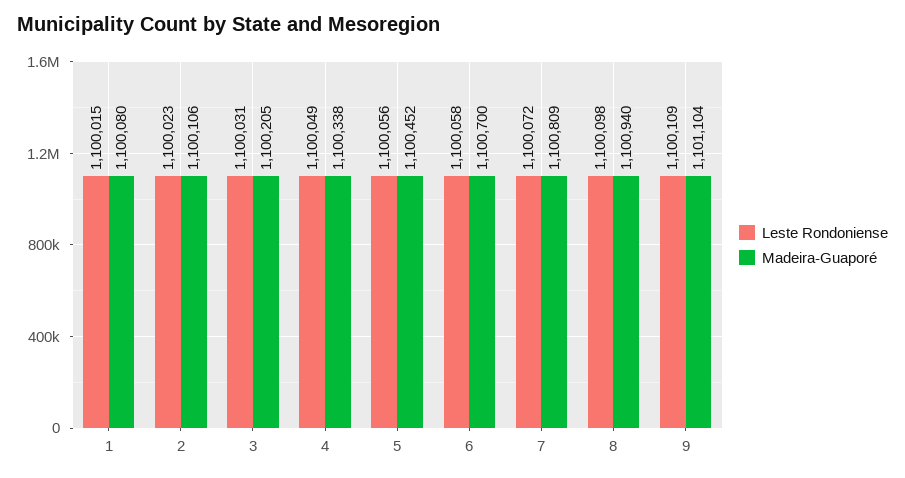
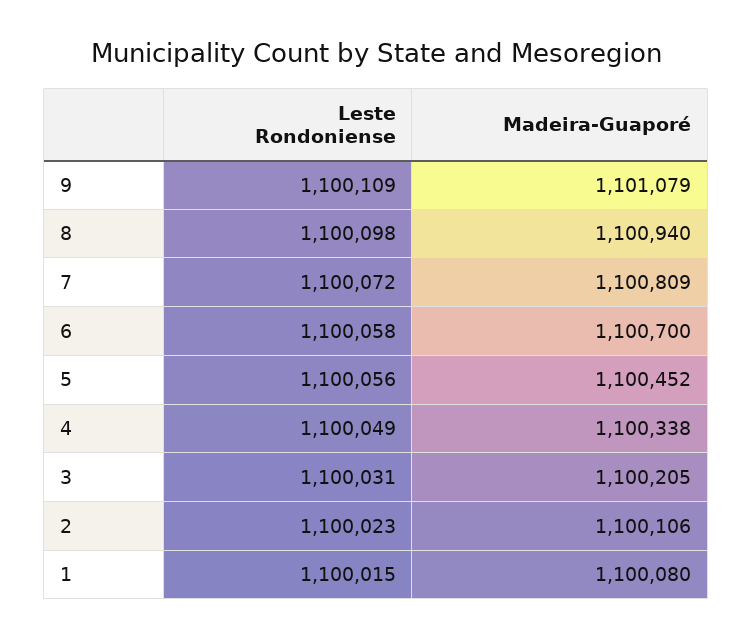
Madeira-Guaporé, 9: 1101104 -> 1101079

